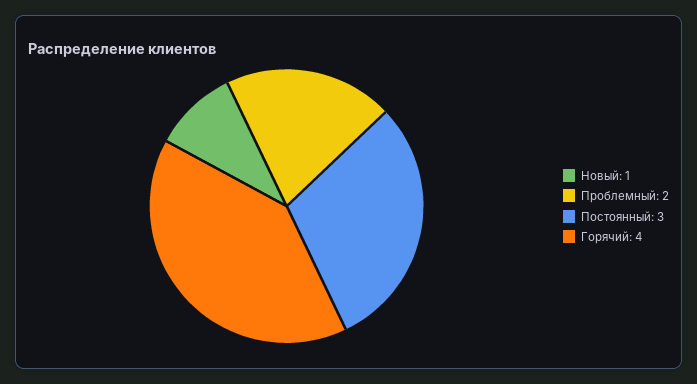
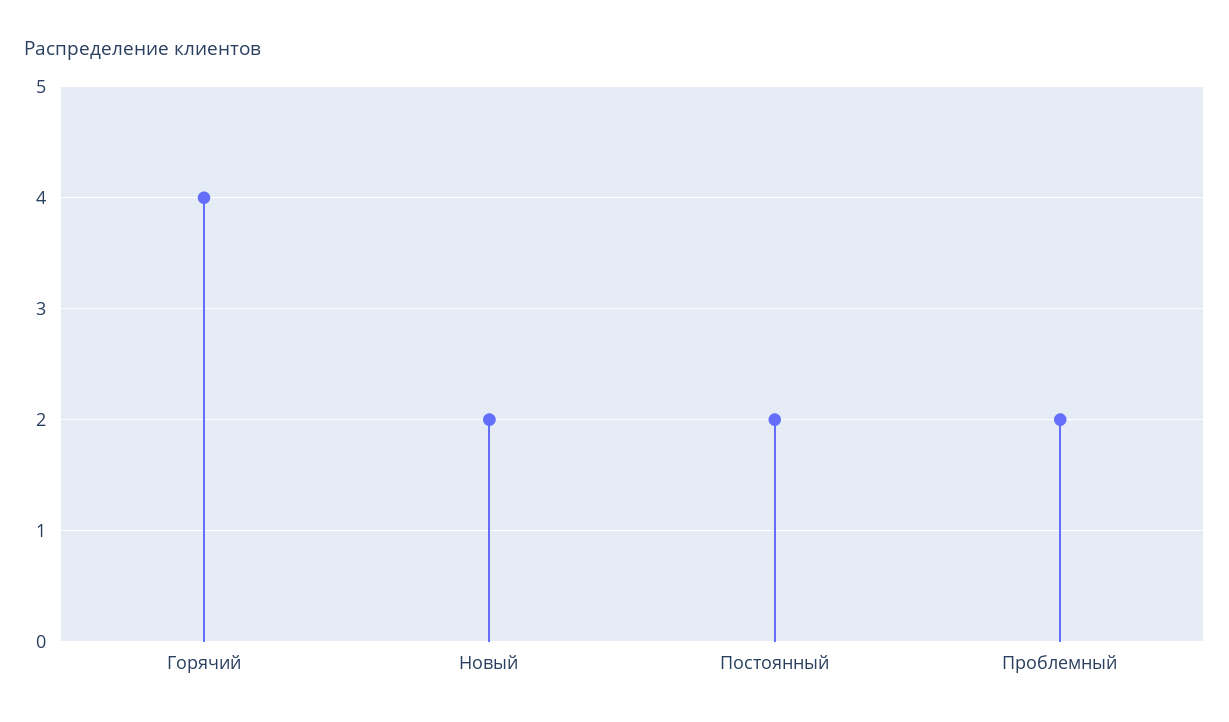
Новый: 1 -> 2
Постоянный: 3 -> 2

